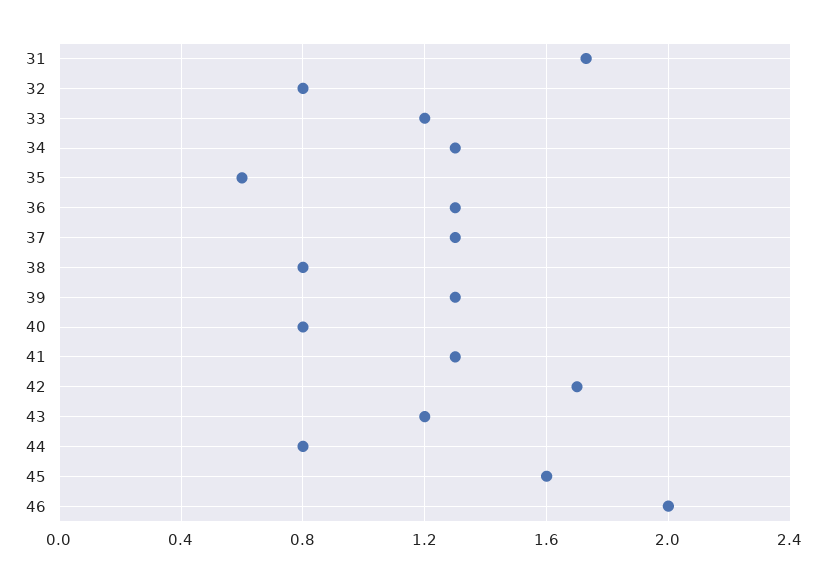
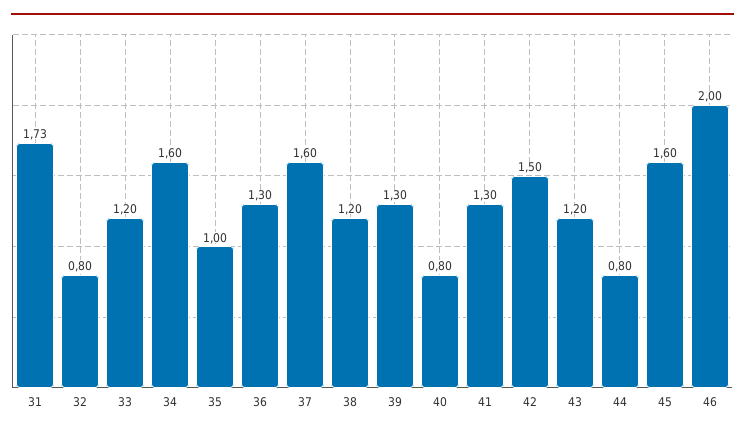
34: 1.3 -> 1.6
35: 0.6 -> 1
37: 1.3 -> 1.6
38: 0.8 -> 1.2
42: 1.7 -> 1.5

